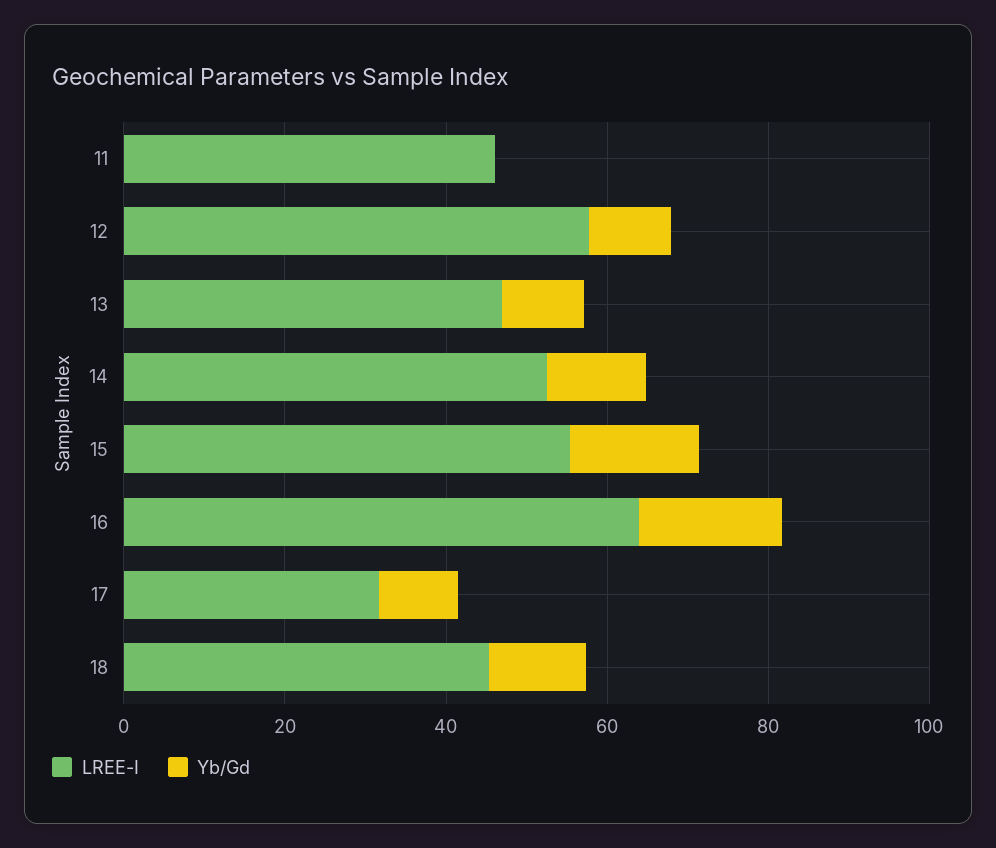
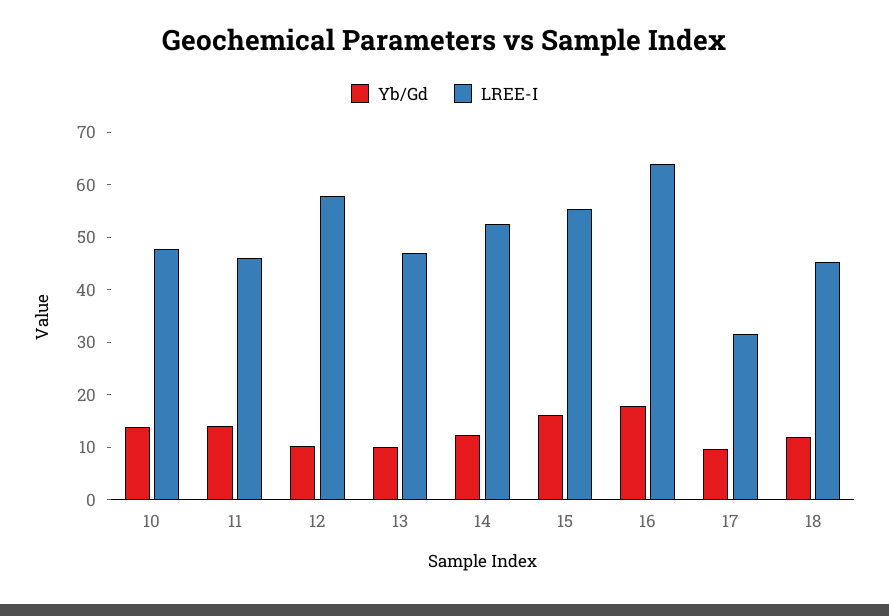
Yb/Gd, 11: 0 -> 14
Yb/Gd, 10: none -> 14
LREE-I, 10: none -> 48

